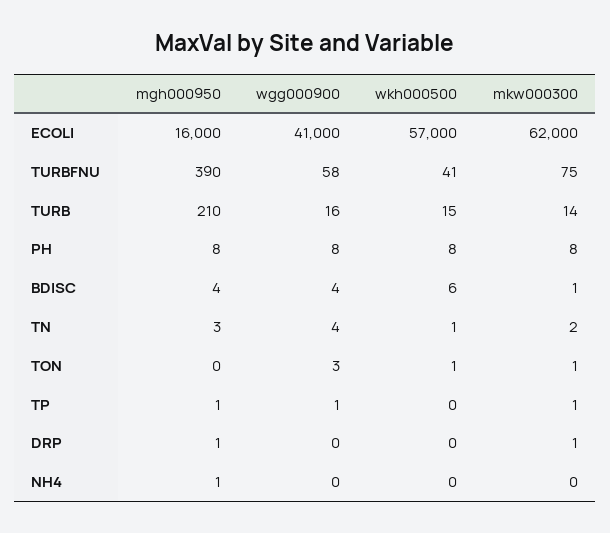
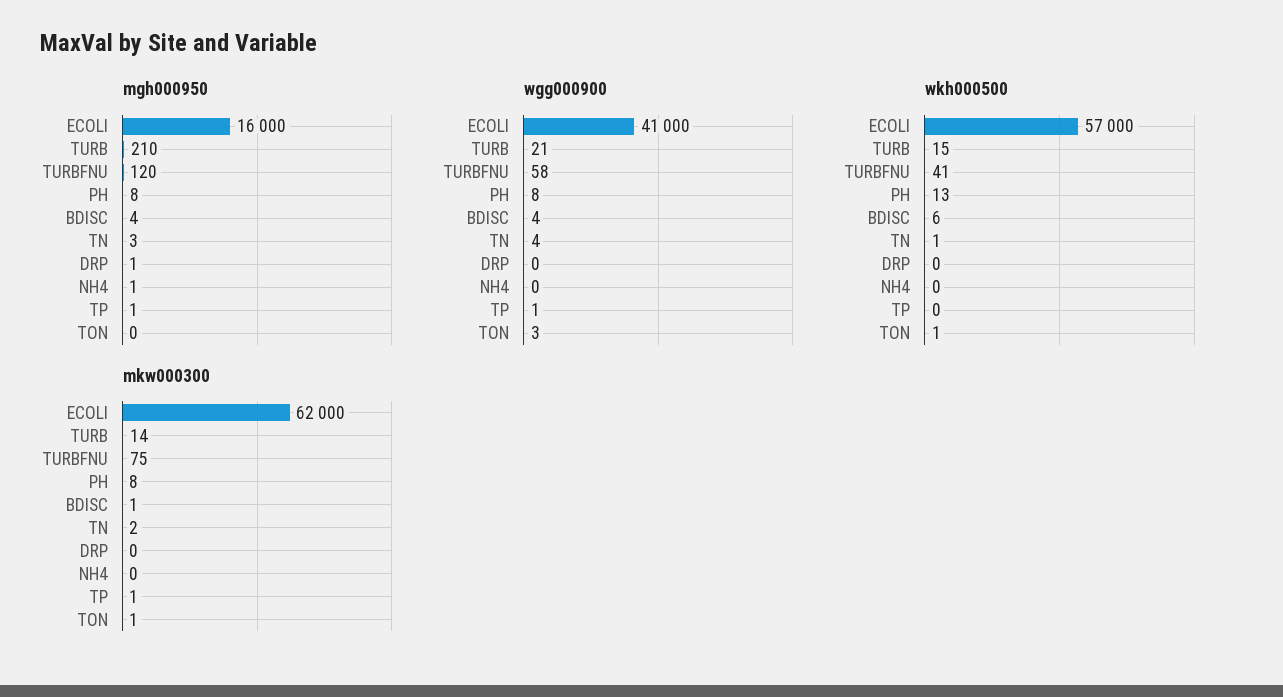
mgh000950, TURBFNU: 390 -> 120
wgg000900, TURB: 16 -> 21
wkh000500, PH: 8 -> 13
mkw000300, DRP: 1 -> 0

